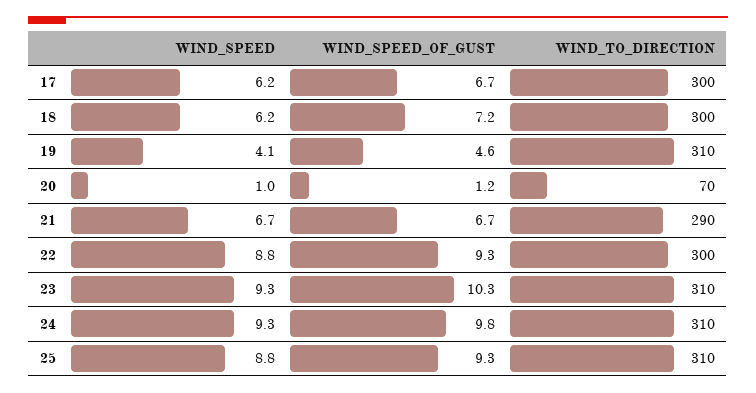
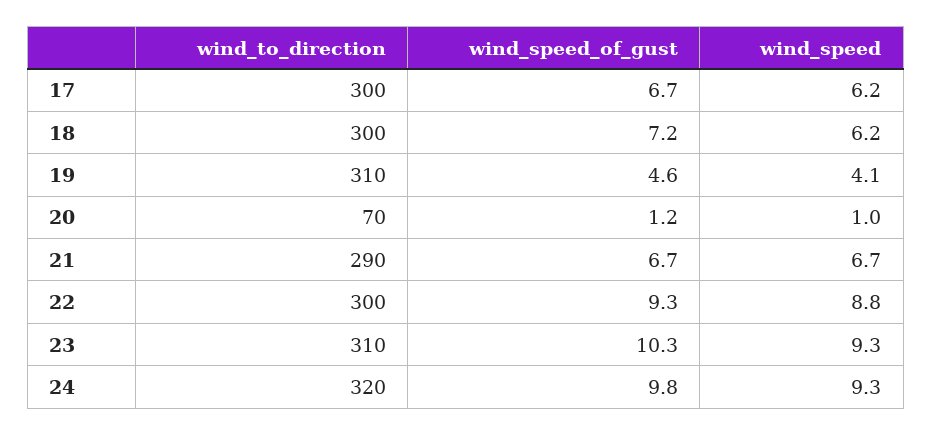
WIND_TO_DIRECTION, 24: 310 -> 320
WIND_SPEED, 25: 8.8 -> none
WIND_SPEED_OF_GUST, 25: 9.3 -> none
WIND_TO_DIRECTION, 25: 310 -> none

